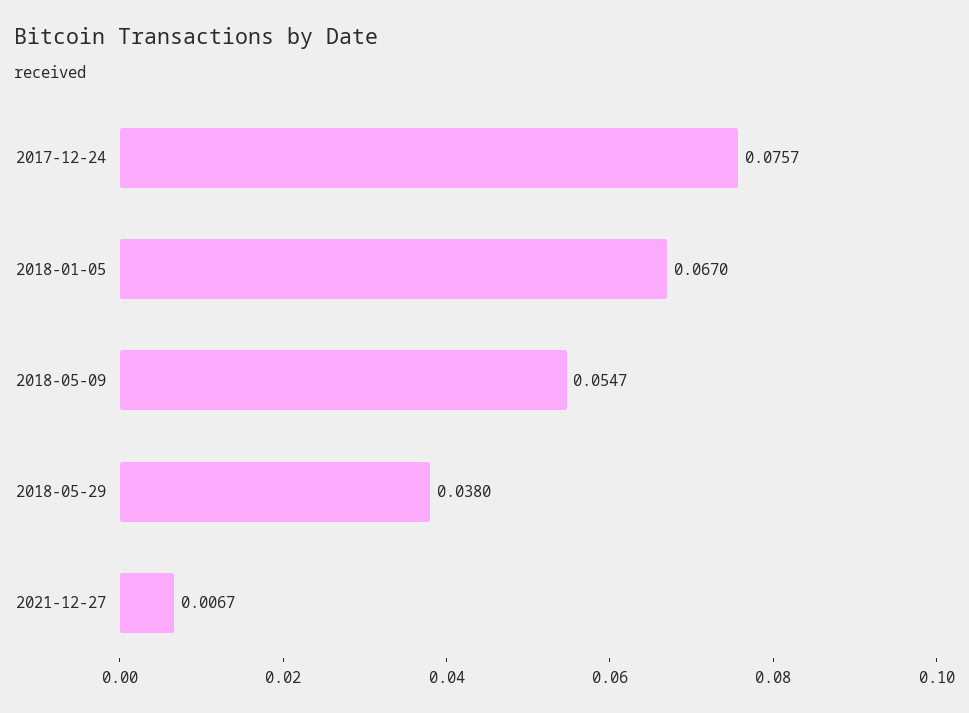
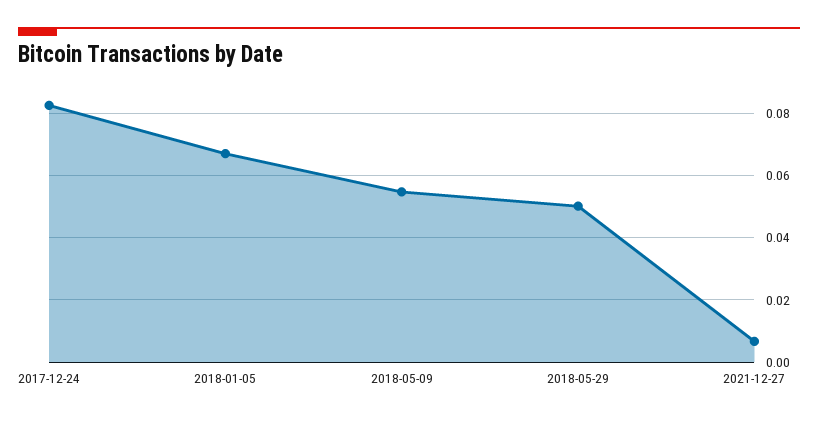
2017-12-24: 0.0757 -> 0.082
2018-05-29: 0.038 -> 0.05

